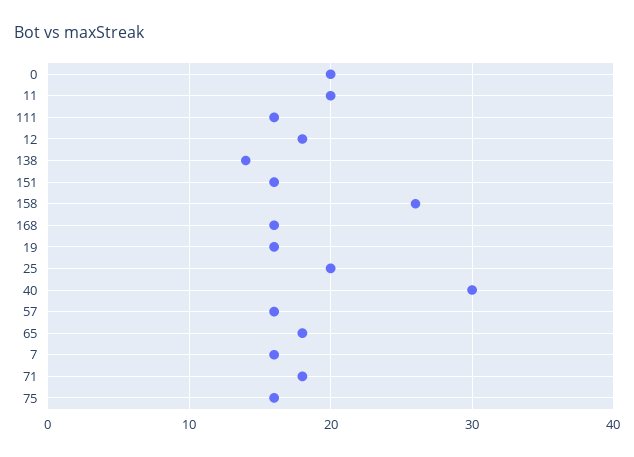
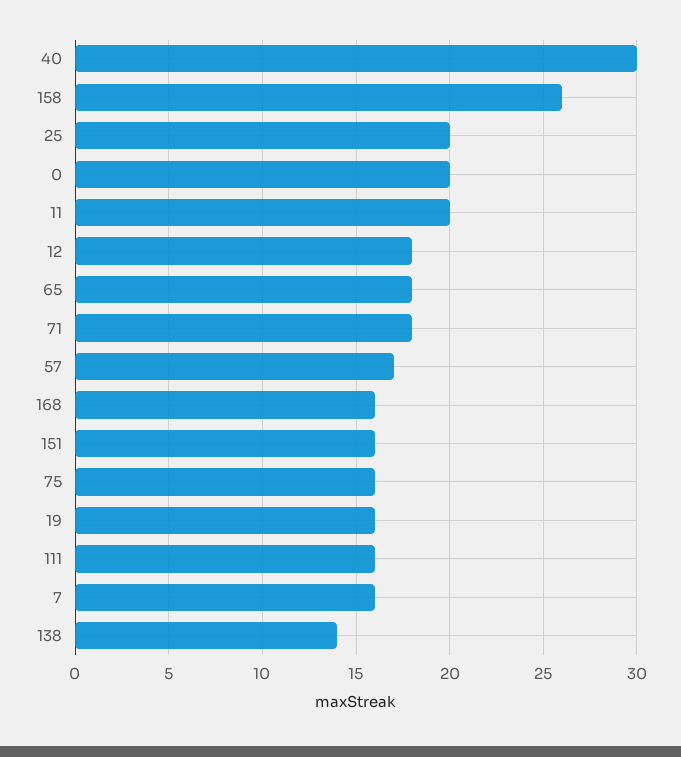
57: 16 -> 17

